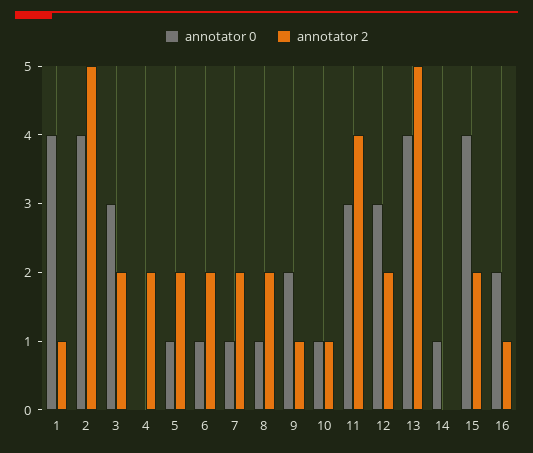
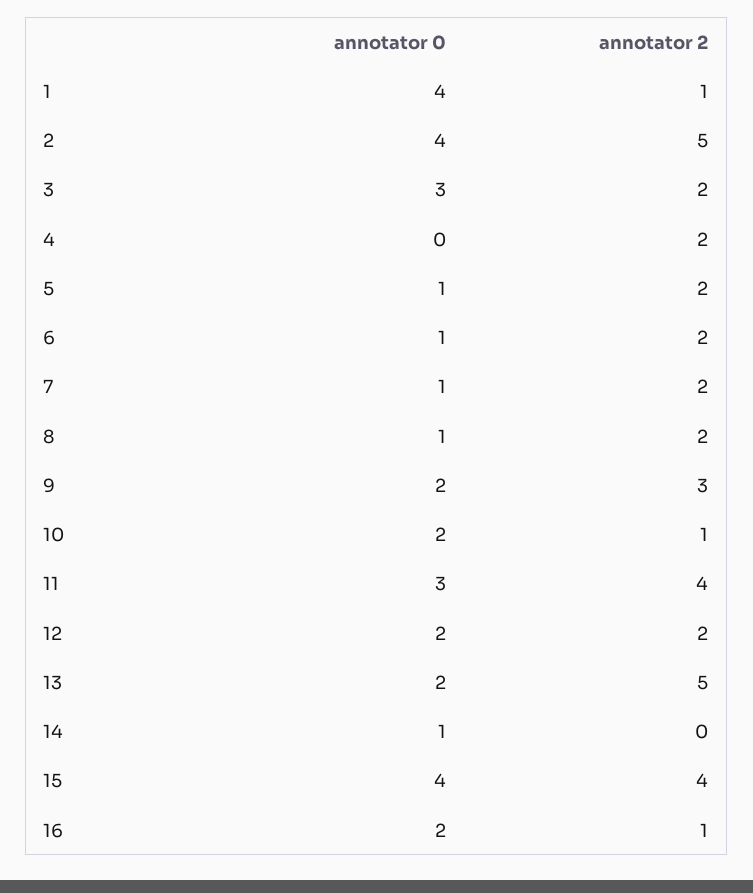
annotator 2, 9: 1 -> 3
annotator 0, 10: 1 -> 2
annotator 0, 12: 3 -> 2
annotator 0, 13: 4 -> 2
annotator 2, 15: 2 -> 4

